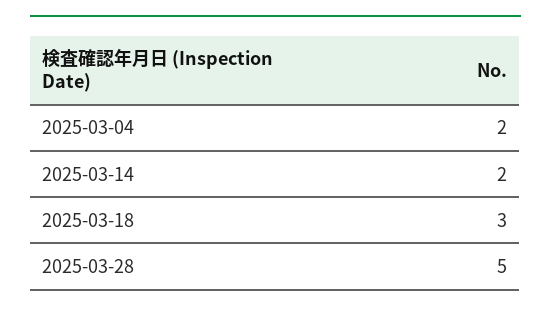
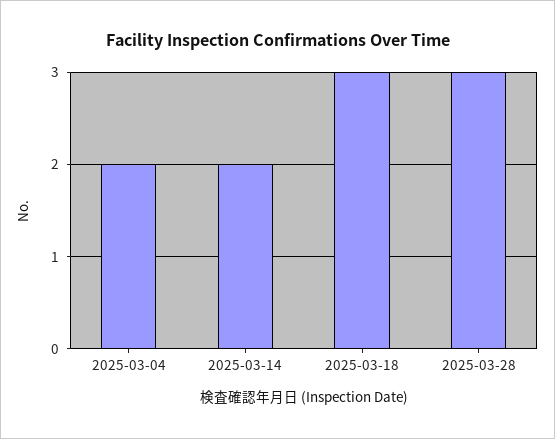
2025-03-28: 5 -> 3

